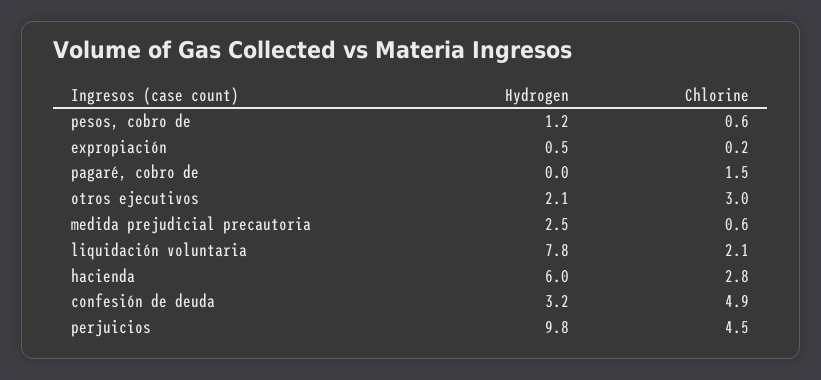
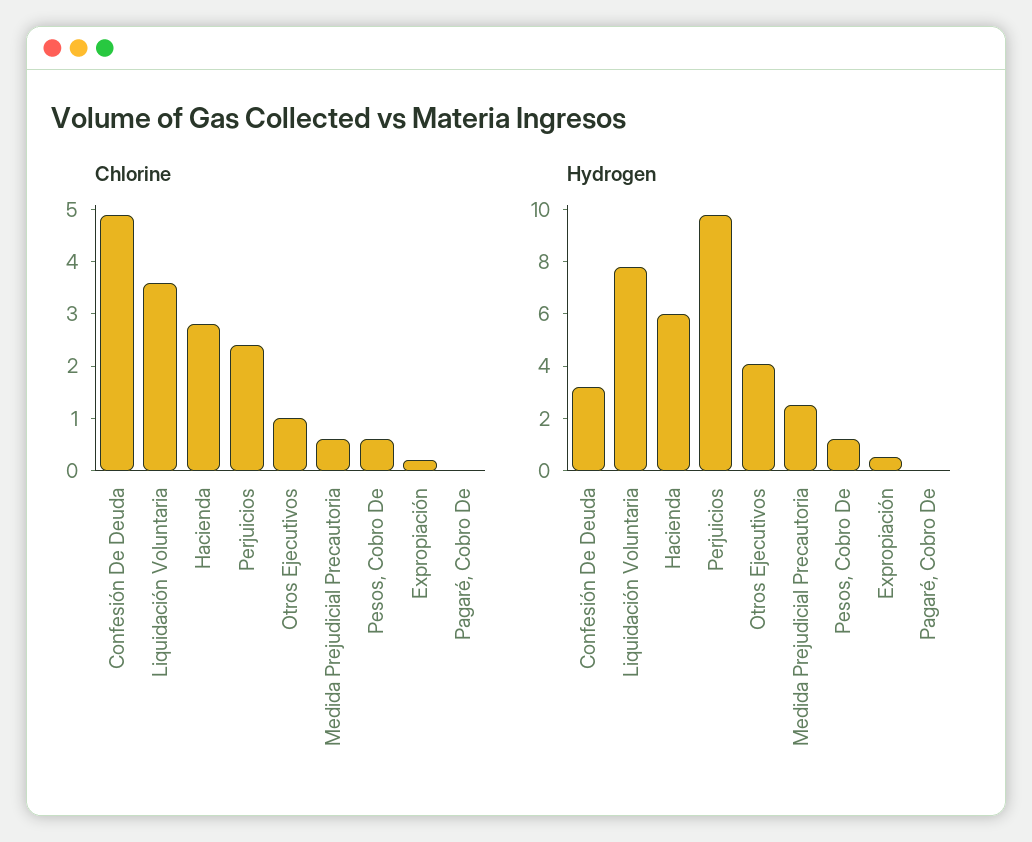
Chlorine, pagaré, cobro de: 1.5 -> 0
Hydrogen, otros ejecutivos: 2.1 -> 4
Chlorine, otros ejecutivos: 3 -> 1
Chlorine, liquidación voluntaria: 2.1 -> 3.5
Chlorine, perjuicios: 4.5 -> 2.5

